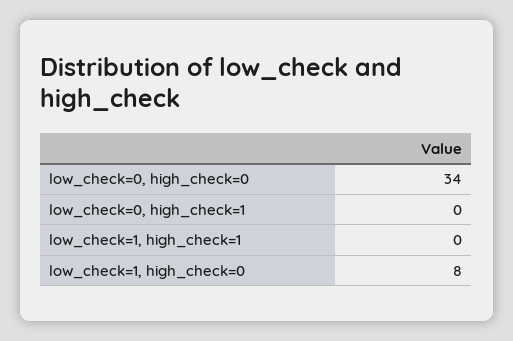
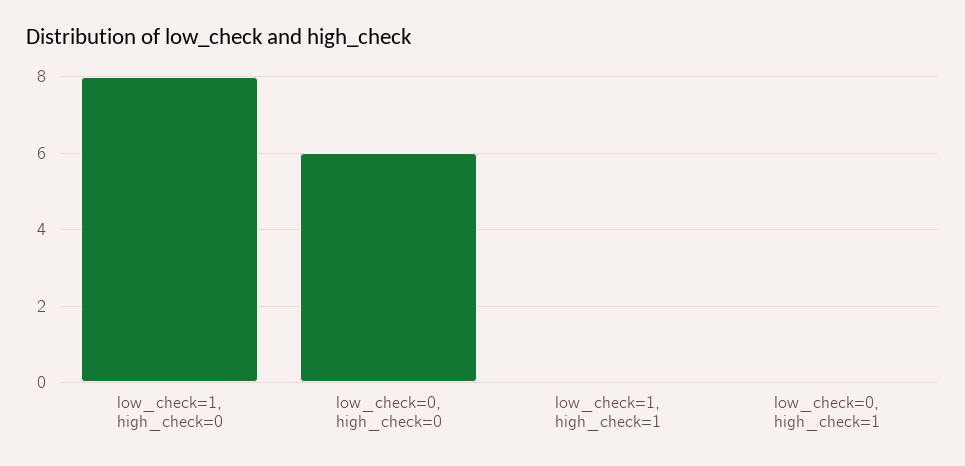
low_check=0, high_check=0: 34 -> 6

